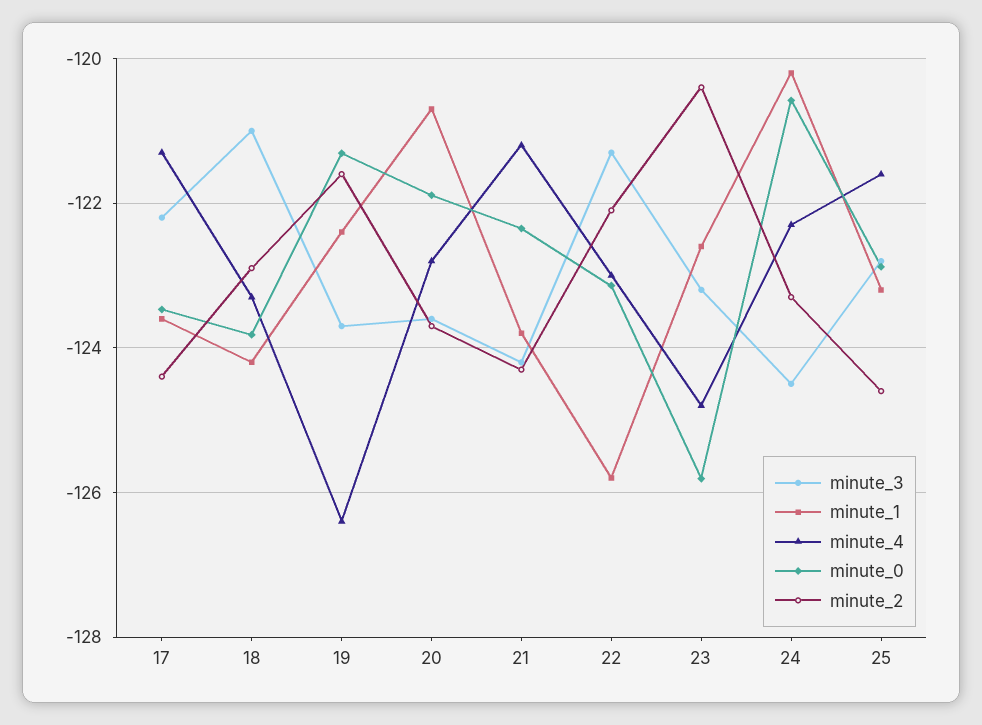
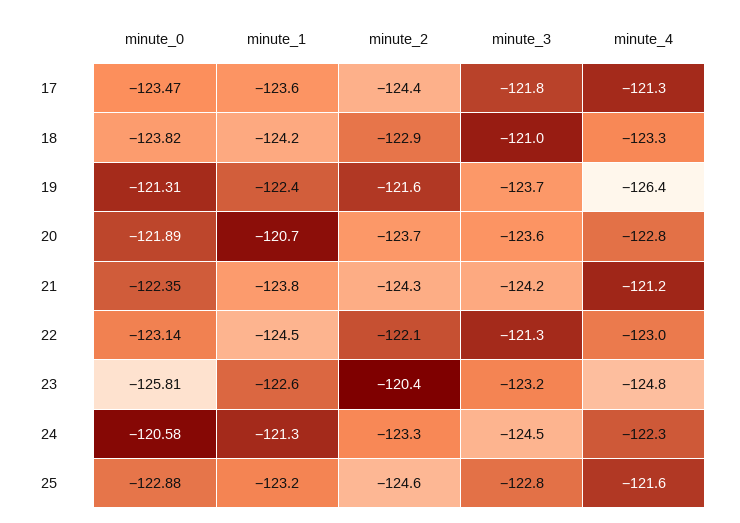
minute_3, 17: -122.2 -> -121.8
minute_1, 22: -125.8 -> -124.5
minute_1, 24: -120.2 -> -121.3

